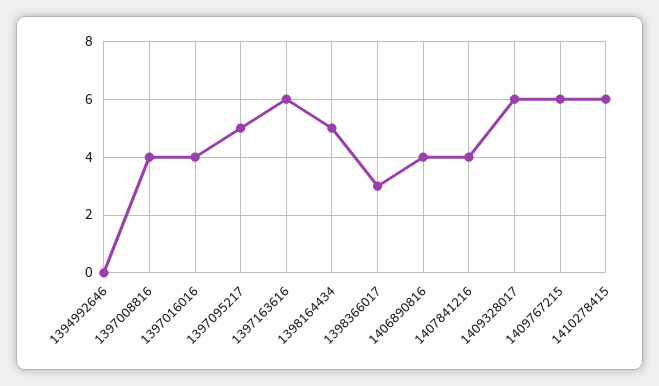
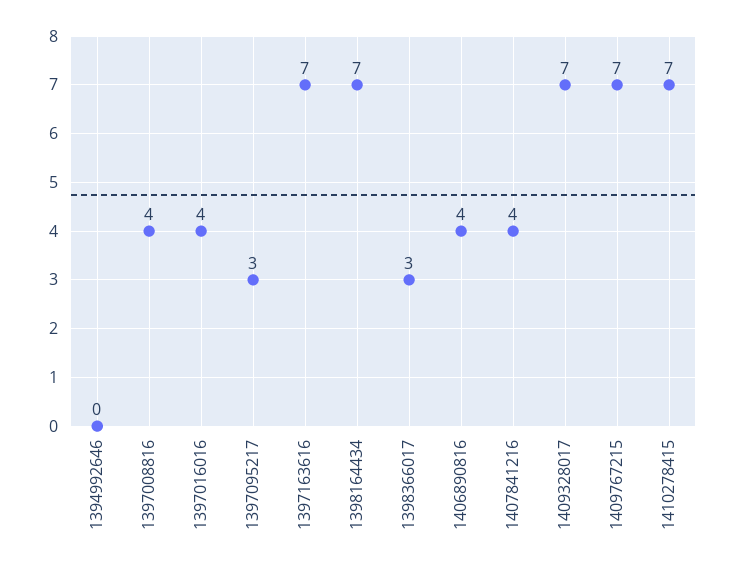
1397095217: 5 -> 3
1397163616: 6 -> 7
1398164434: 5 -> 7
1409328017: 6 -> 7
1409767215: 6 -> 7
1410278415: 6 -> 7

